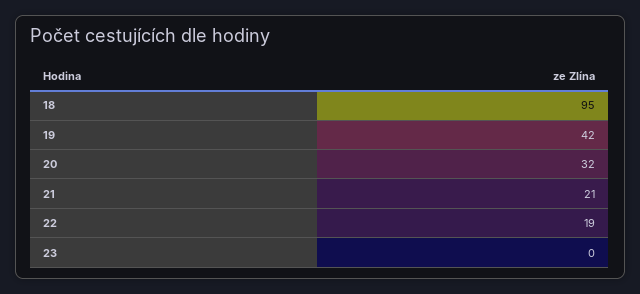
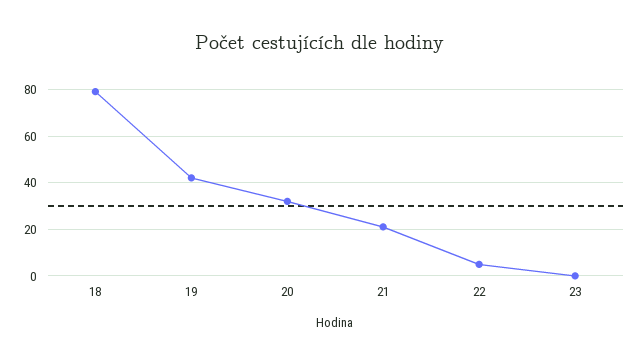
18: 95 -> 80
22: 19 -> 5

